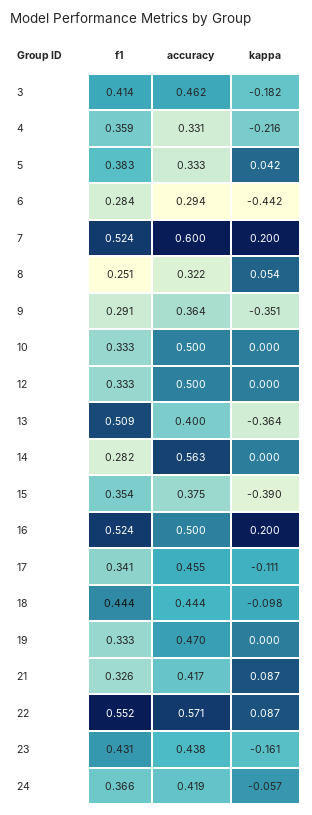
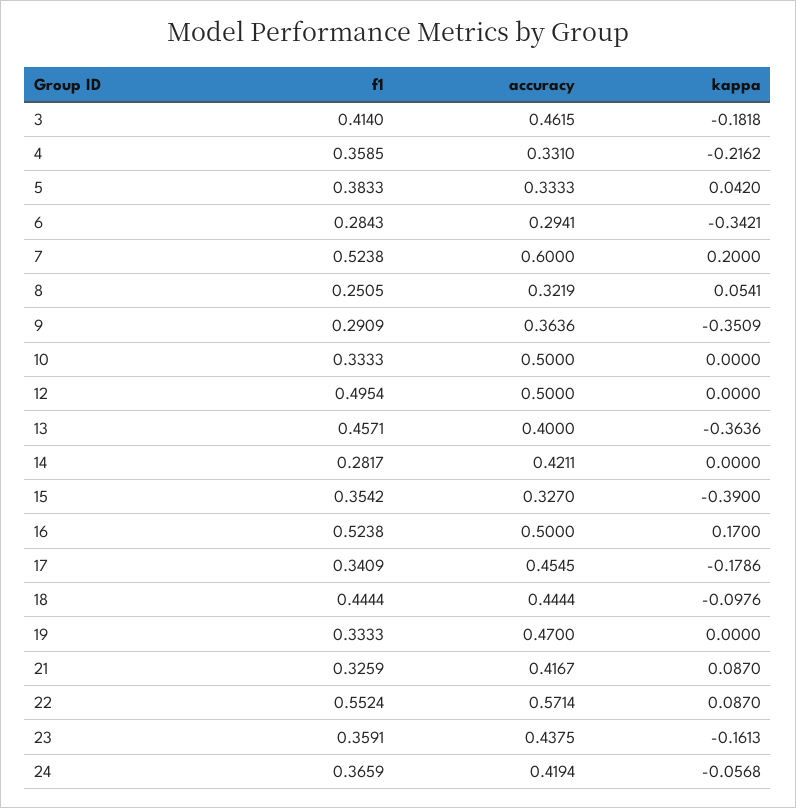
kappa, 6: -0.442 -> -0.3421
f1, 12: 0.333 -> 0.4954
f1, 13: 0.509 -> 0.4571
accuracy, 14: 0.563 -> 0.4211
accuracy, 15: 0.375 -> 0.327
kappa, 16: 0.2 -> 0.17
kappa, 17: -0.111 -> -0.1786
f1, 23: 0.431 -> 0.3591

